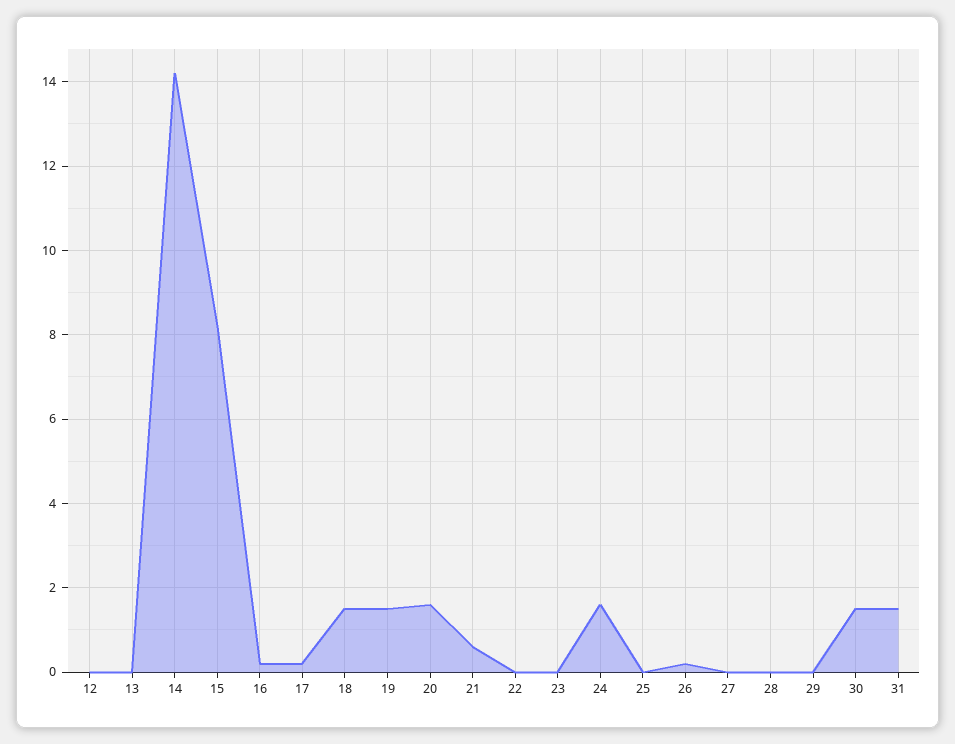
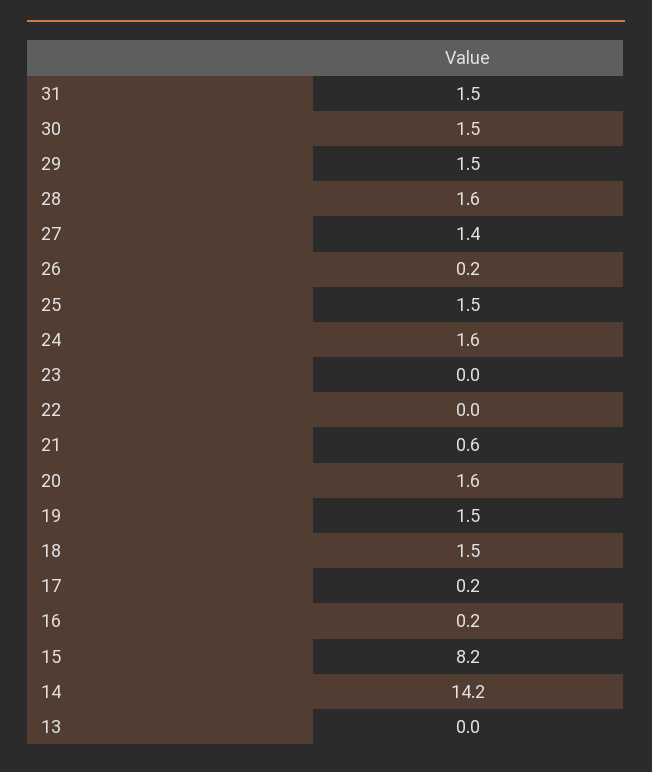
12: 0 -> none
25: 0 -> 1.5
27: 0 -> 1.4
28: 0 -> 1.6
29: 0 -> 1.5

